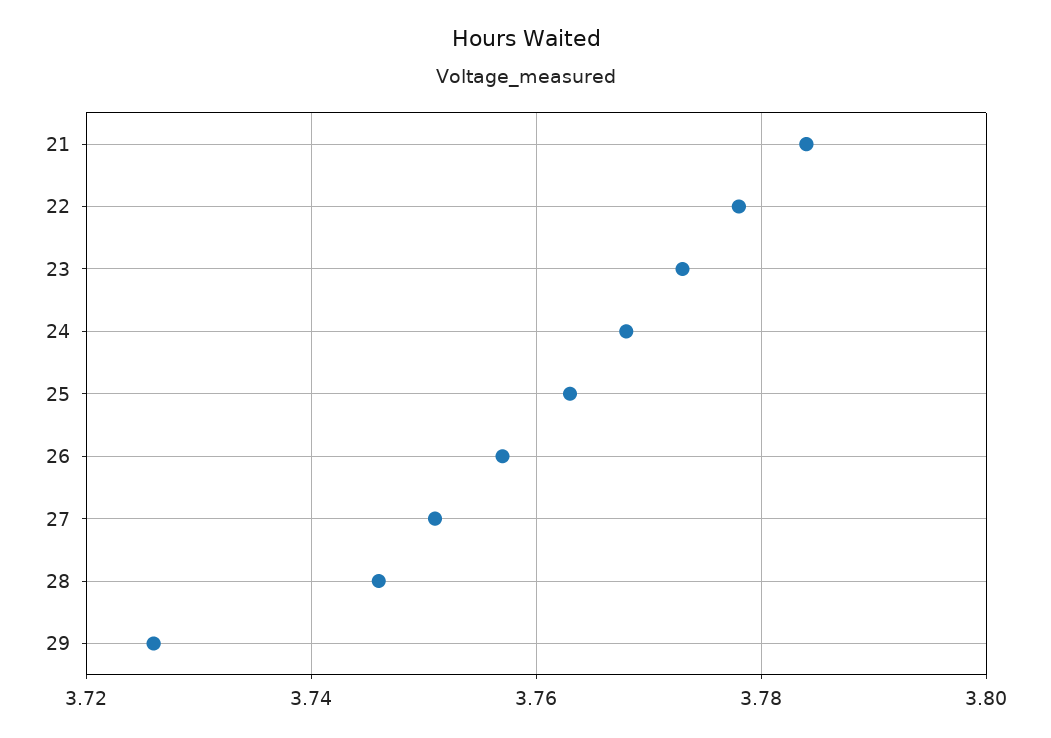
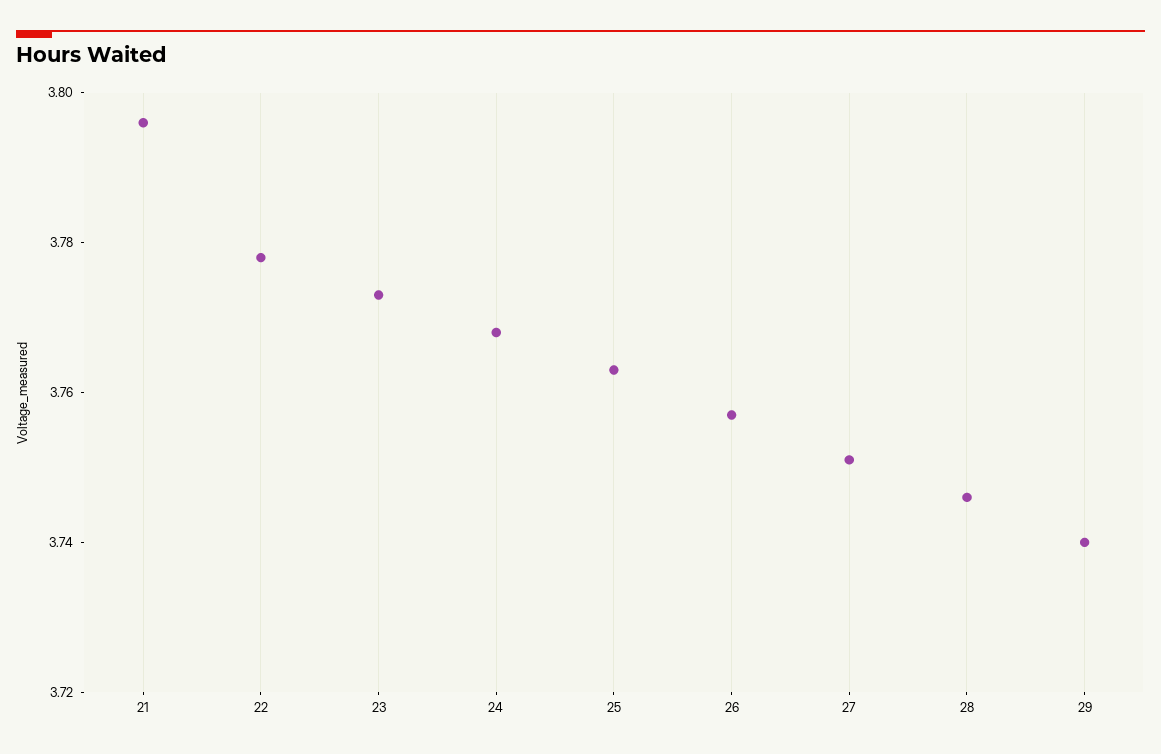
21: 3.785 -> 3.795
29: 3.725 -> 3.74

